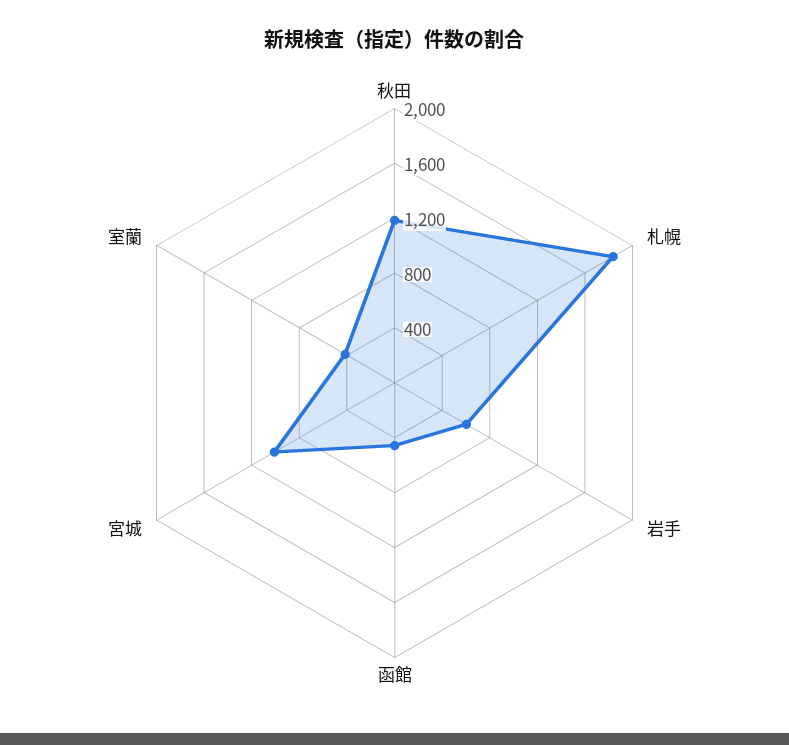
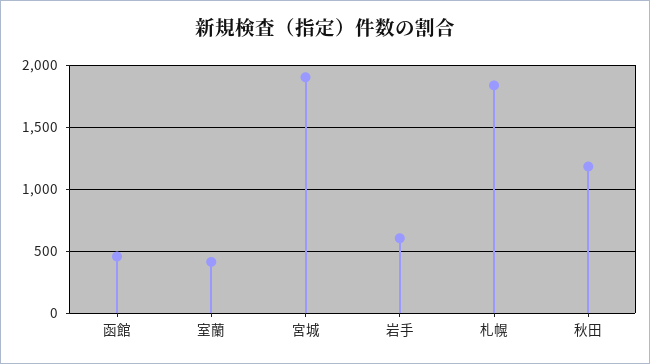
宮城: 1000 -> 1900

